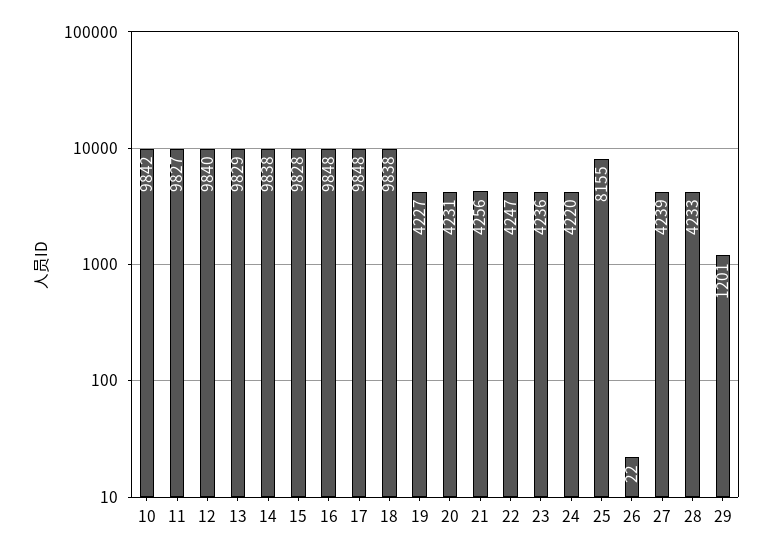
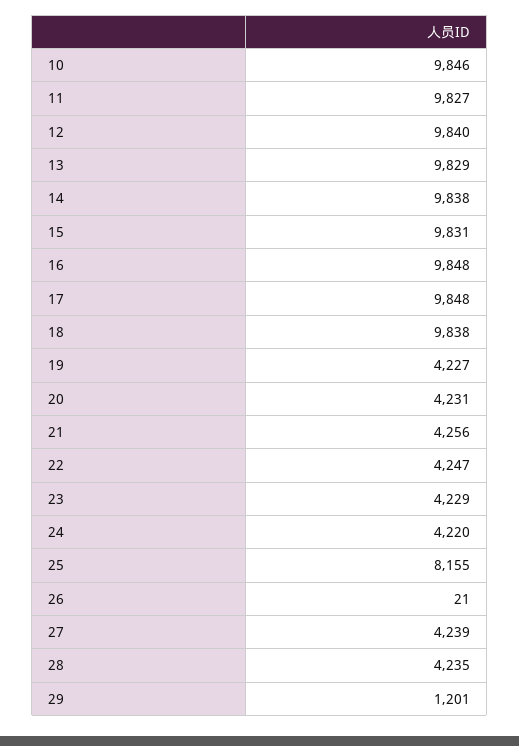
10: 9842 -> 9846
15: 9828 -> 9831
23: 4236 -> 4229
26: 22 -> 21
28: 4233 -> 4235

